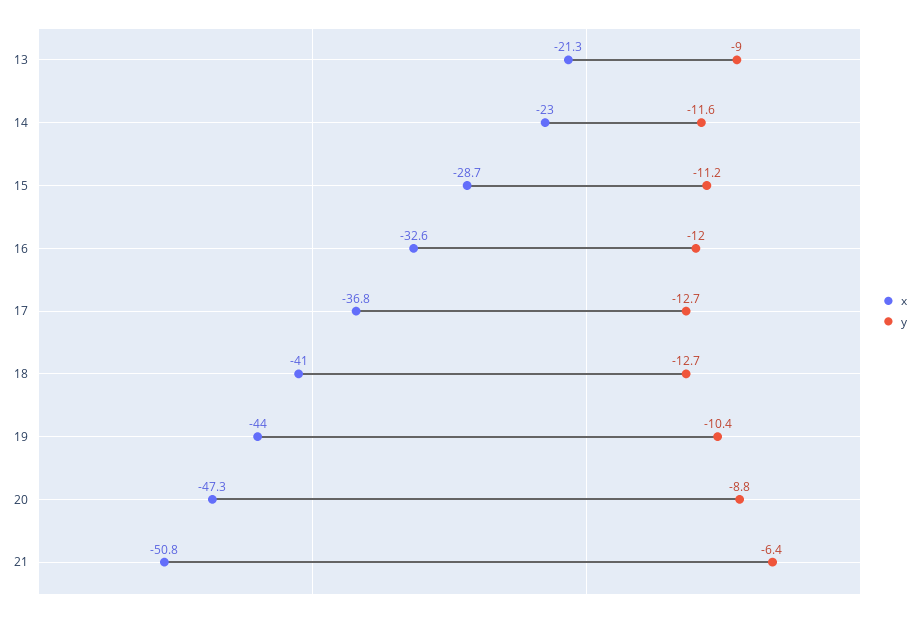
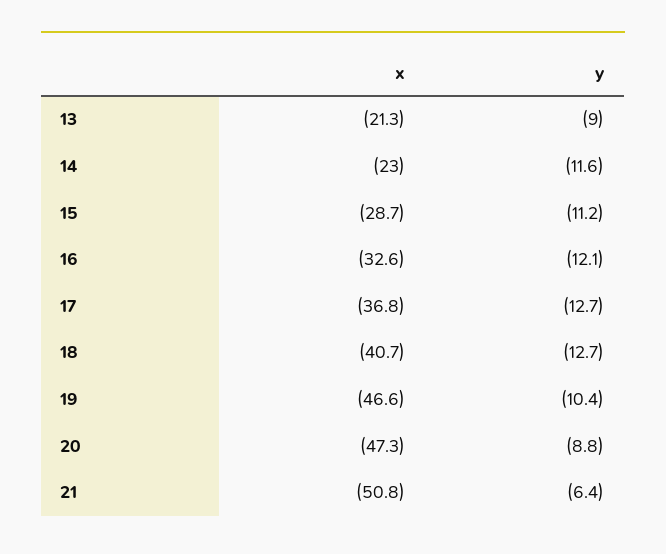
y, 16: -12 -> -12.1
x, 18: -41 -> -40.7
x, 19: -44 -> -46.6

